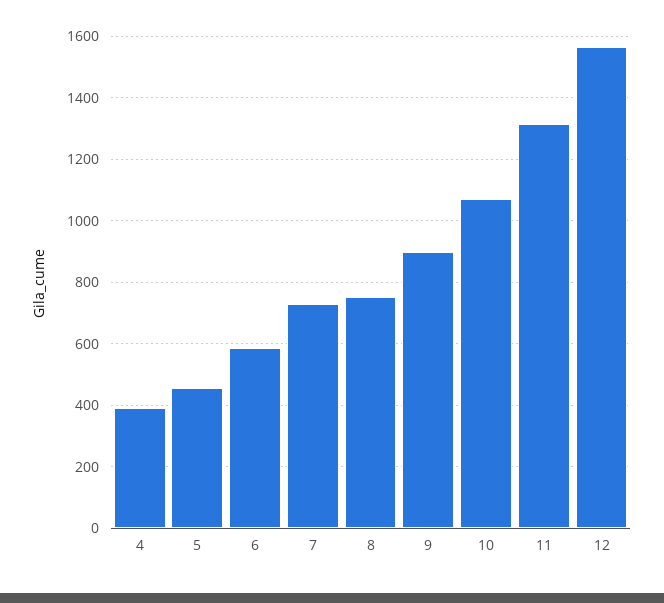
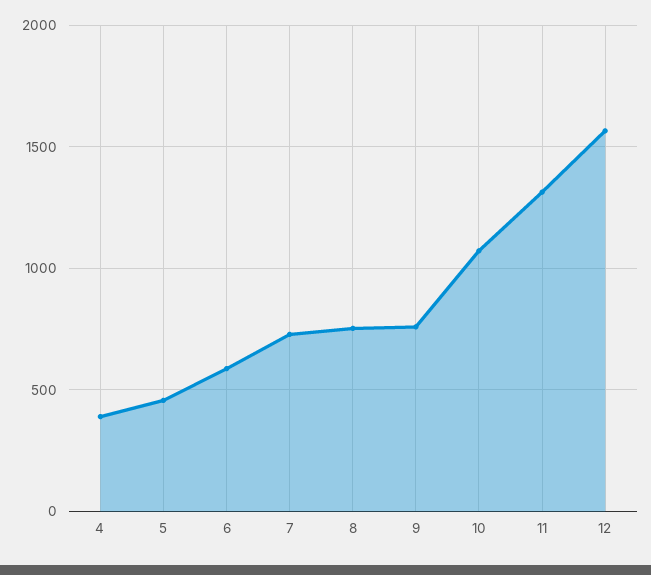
9: 900 -> 750

